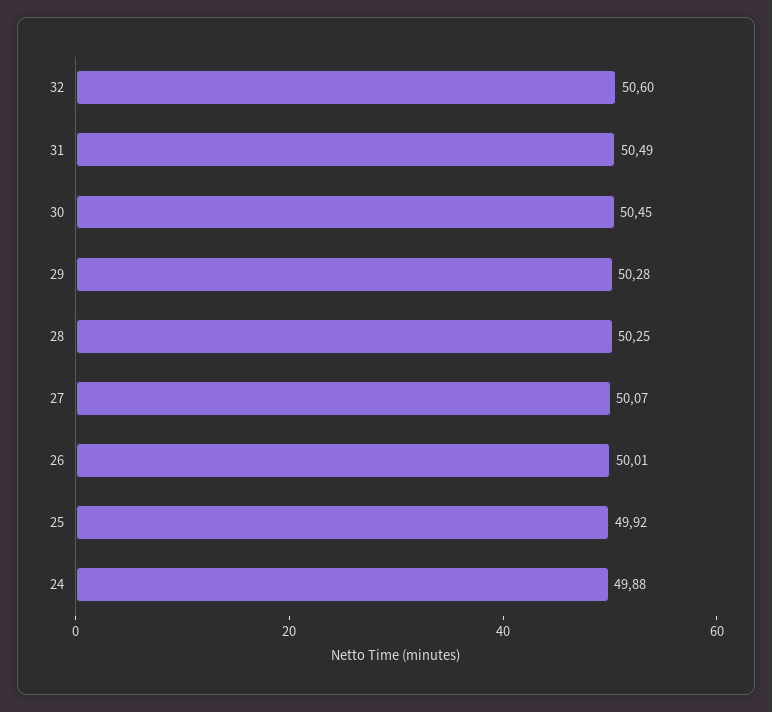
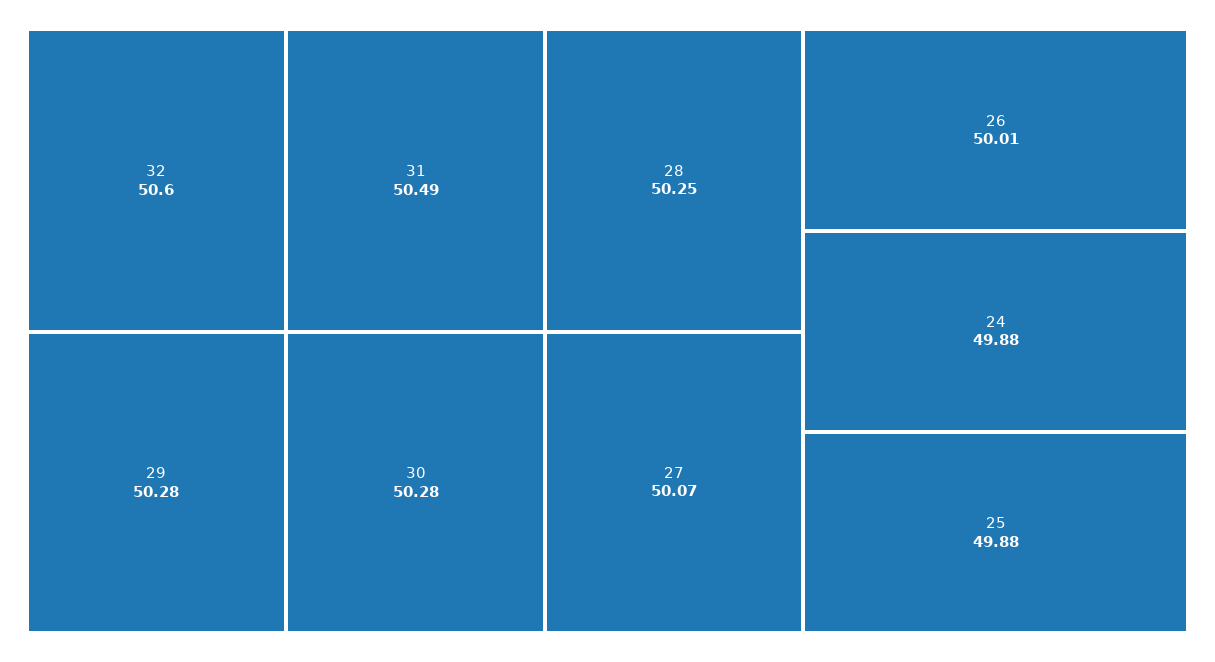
30: 50.45 -> 50.28
25: 49.92 -> 49.88

